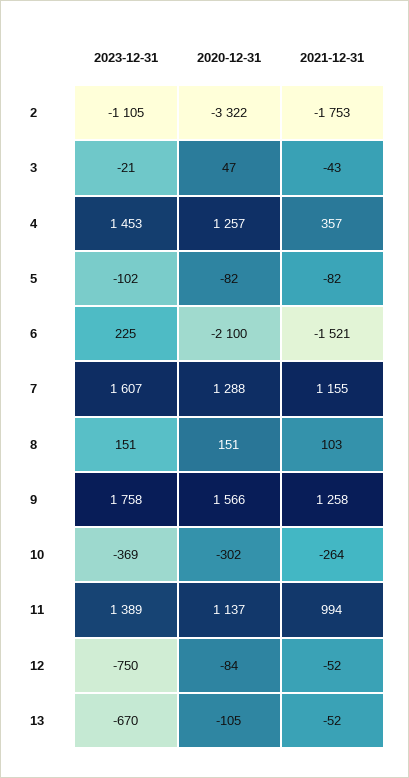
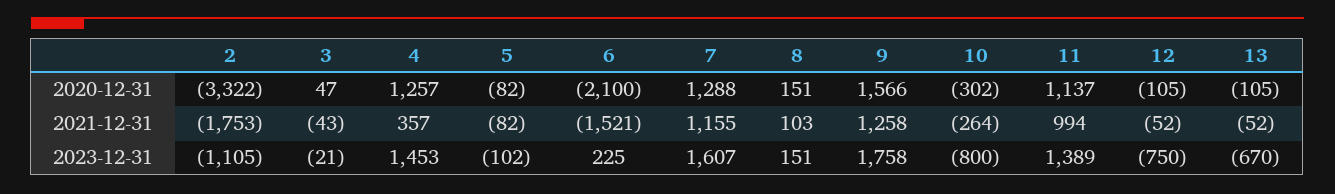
2023-12-31, 10: -369 -> -800
2020-12-31, 12: -84 -> -105

